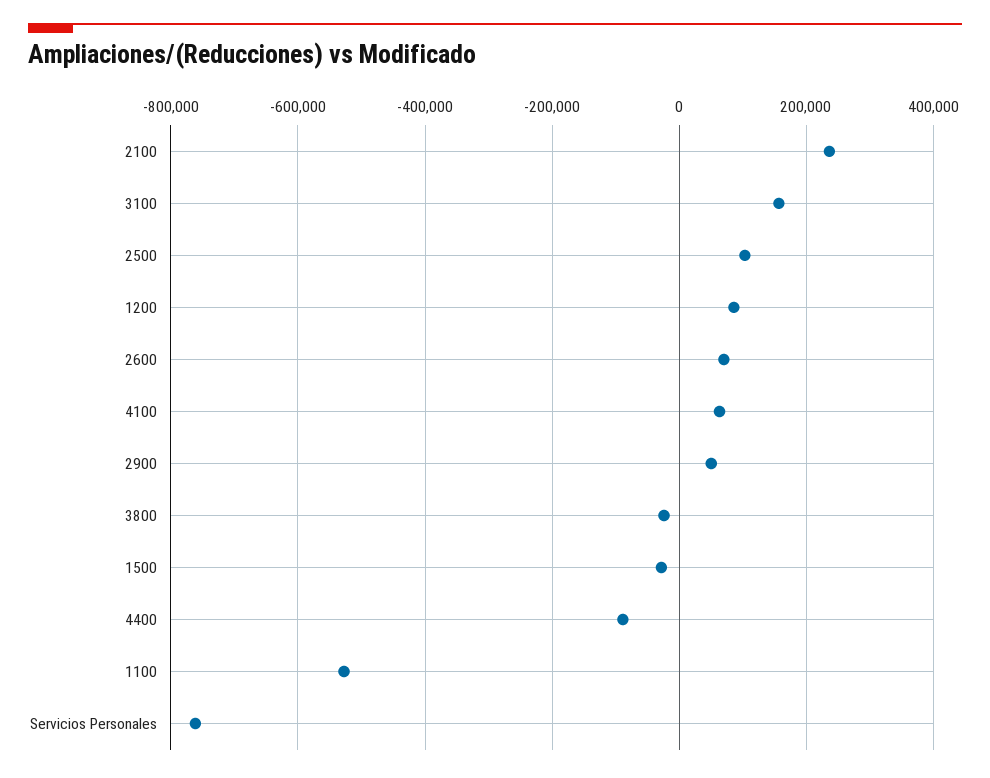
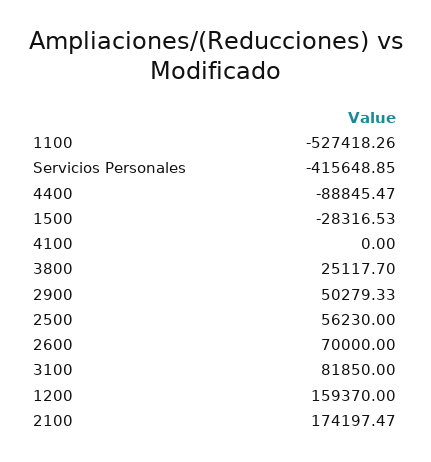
2100: 240000 -> 174197.47
3100: 160000 -> 81850
2500: 100000 -> 56230
1200: 80000 -> 159370
4100: 60000 -> 0
3800: -20000 -> 25117.7
Servicios Personales: -760000 -> -415648.85

